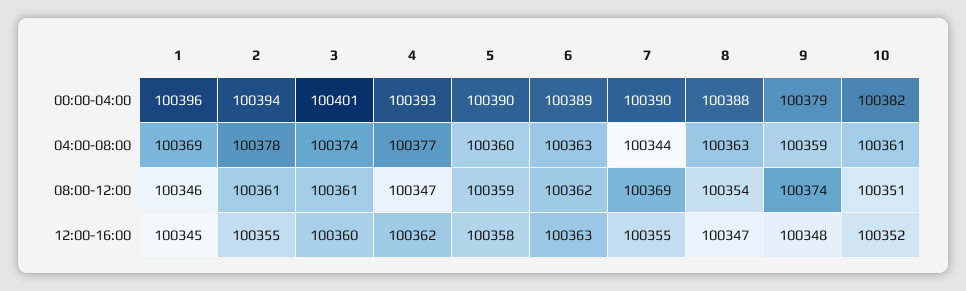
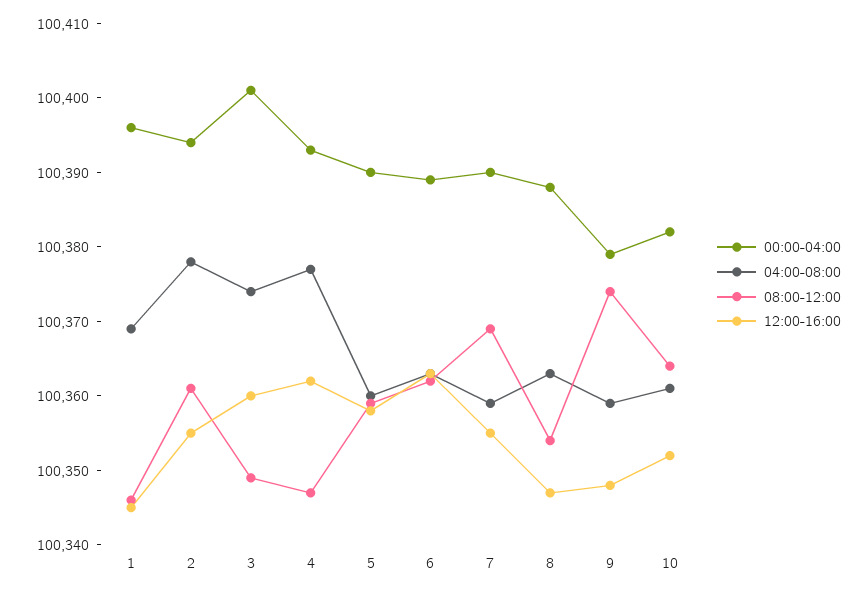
04:00-08:00, 7: 100344 -> 100360
08:00-12:00, 3: 100361 -> 100350
08:00-12:00, 10: 100351 -> 100365

